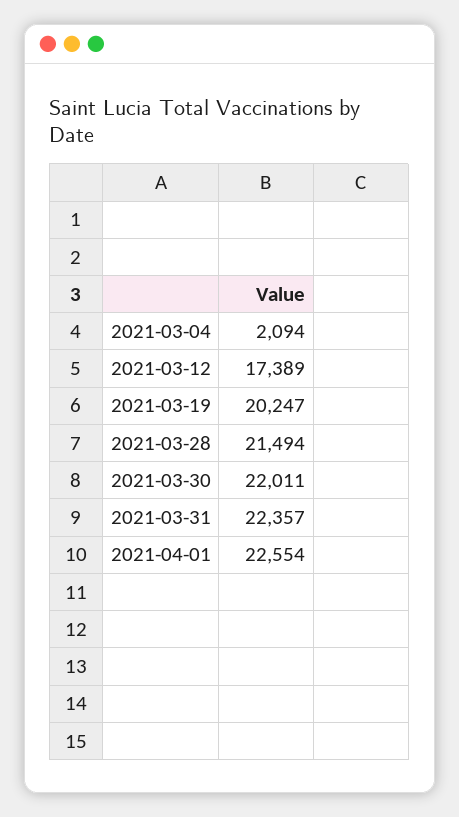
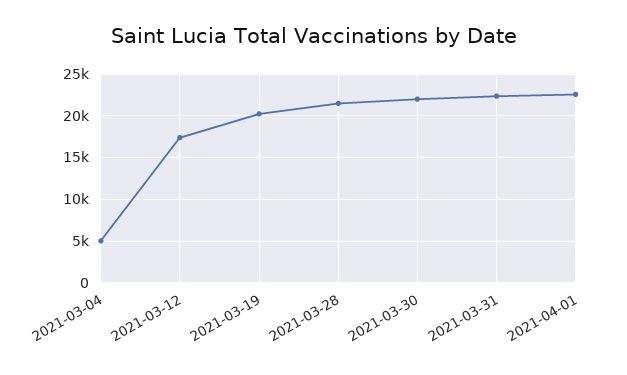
2021-03-04: 2094 -> 5000

